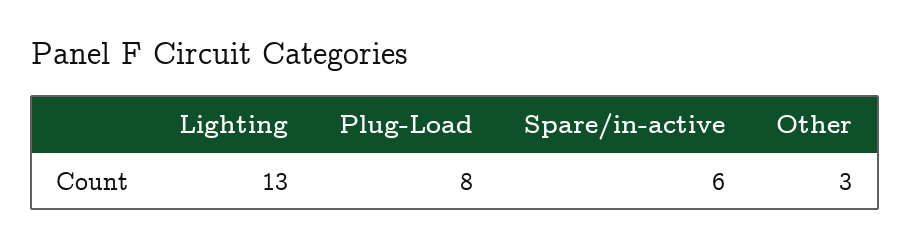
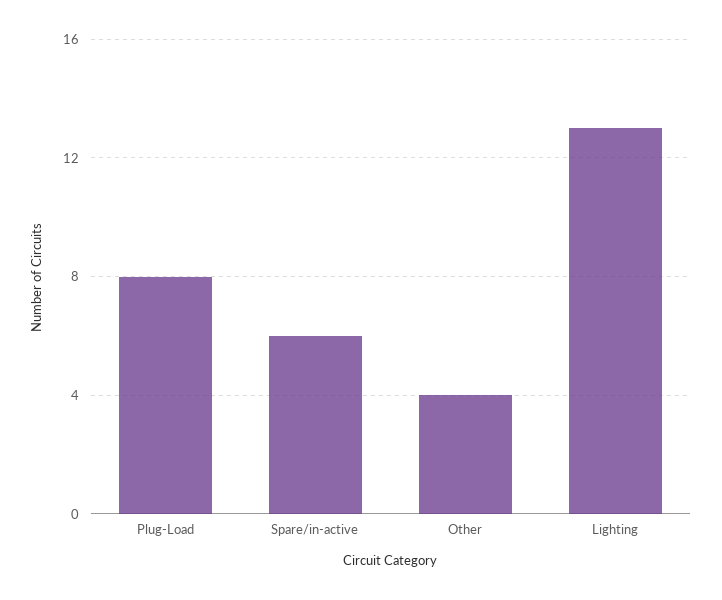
Other: 3 -> 4

